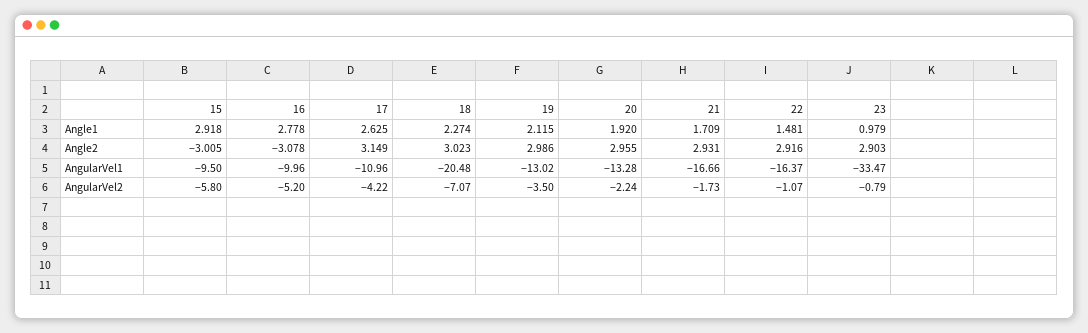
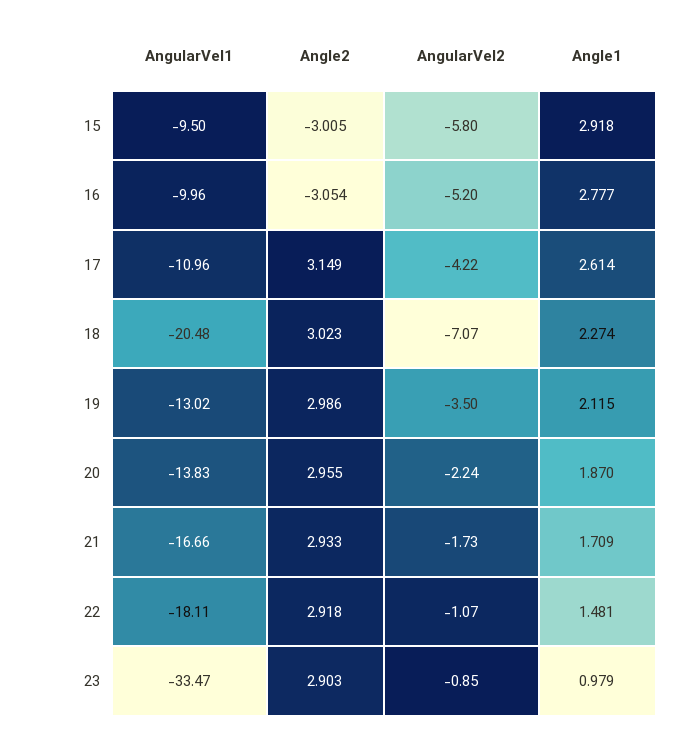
16, Angle1: 2.778 -> 2.777
17, Angle1: 2.625 -> 2.614
20, Angle1: 1.92 -> 1.87
16, Angle2: -3.078 -> -3.054
21, Angle2: 2.931 -> 2.933
22, Angle2: 2.916 -> 2.918
20, AngularVel1: -13.28 -> -13.83
22, AngularVel1: -16.37 -> -18.11
23, AngularVel2: -0.79 -> -0.85

